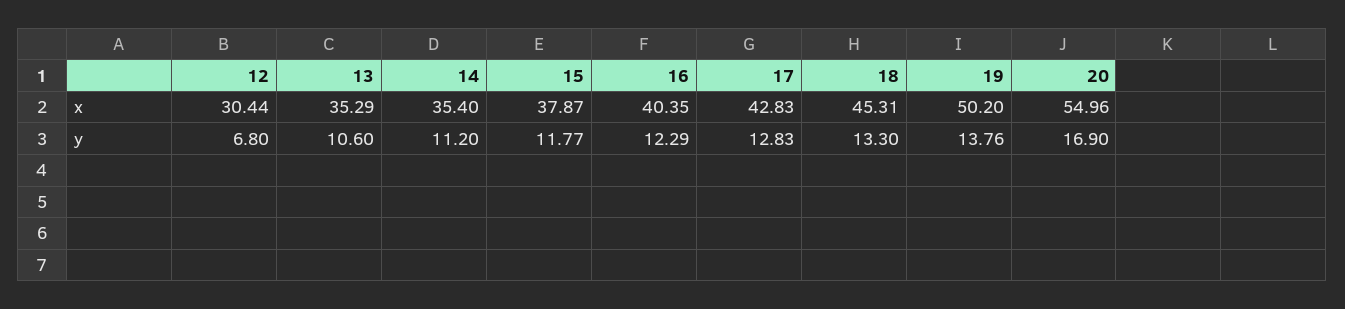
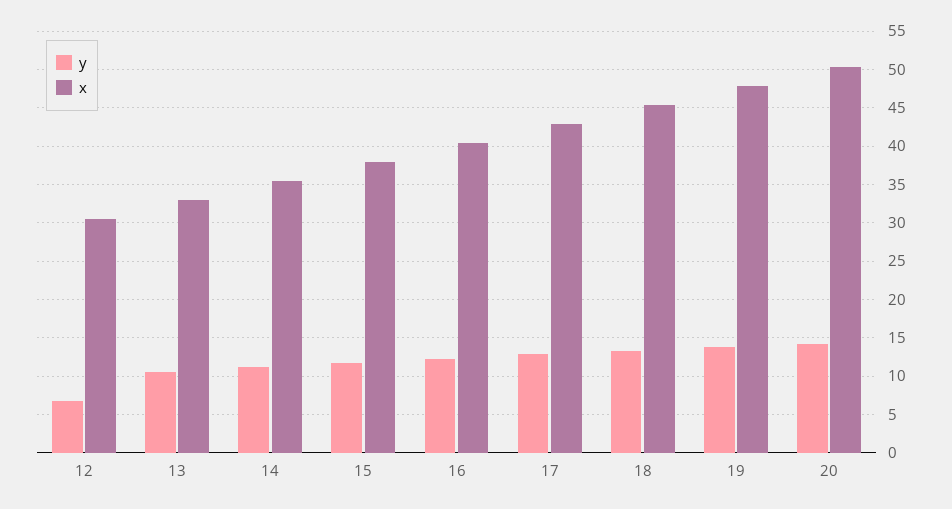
x, 13: 35.29 -> 33
x, 19: 50.2 -> 48
x, 20: 54.96 -> 50
y, 20: 16.9 -> 14

